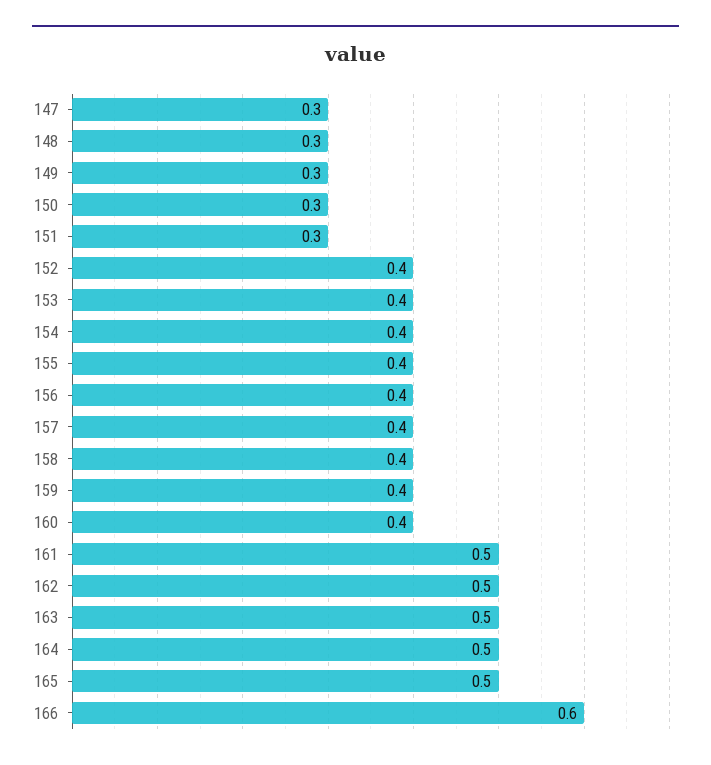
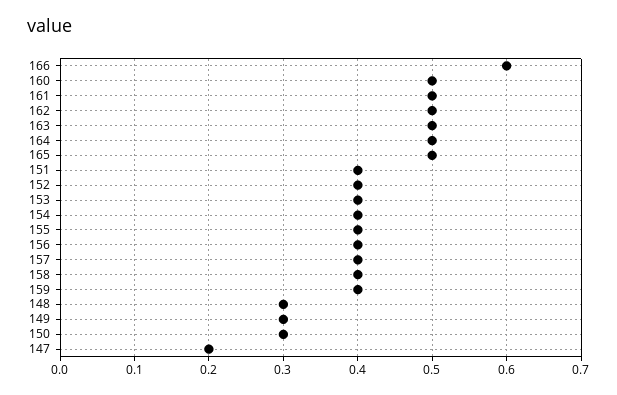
147: 0.3 -> 0.2
151: 0.3 -> 0.4
160: 0.4 -> 0.5

